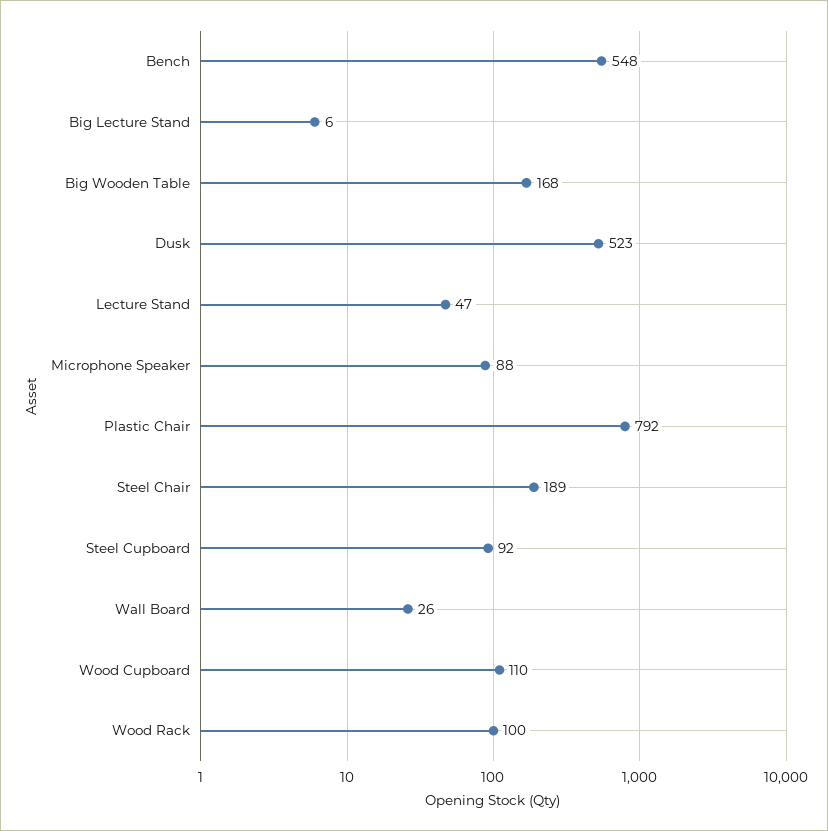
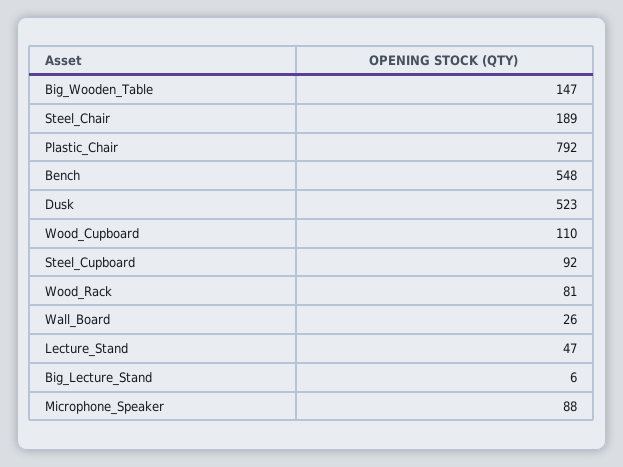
Big Wooden Table: 168 -> 147
Wood Rack: 100 -> 81

